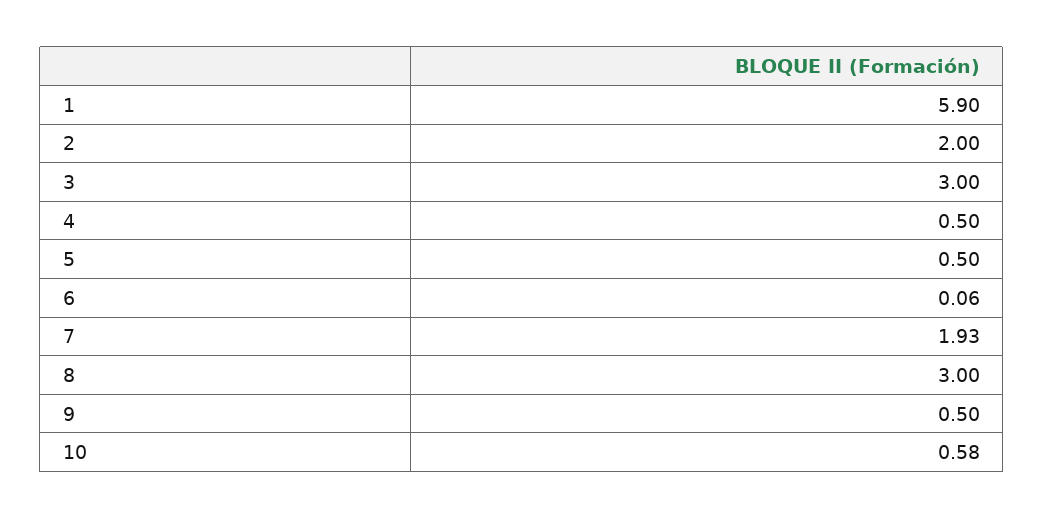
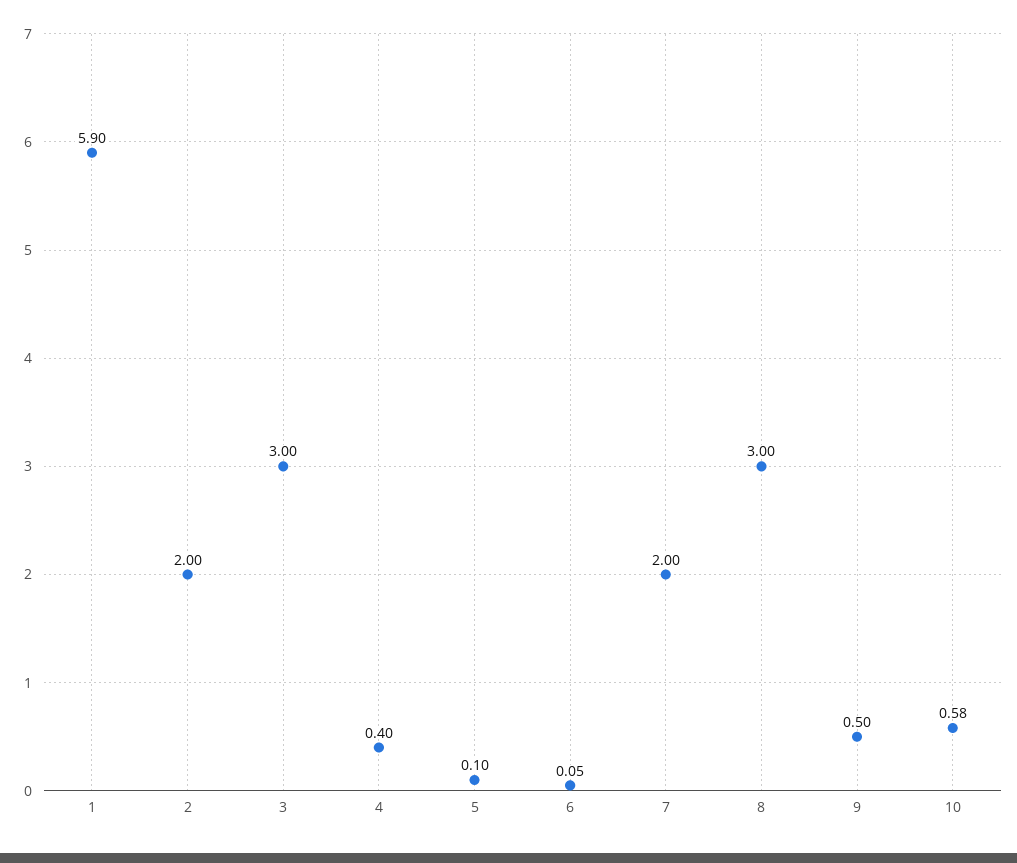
4: 0.5 -> 0.4
5: 0.5 -> 0.1
6: 0.06 -> 0.05
7: 1.93 -> 2

